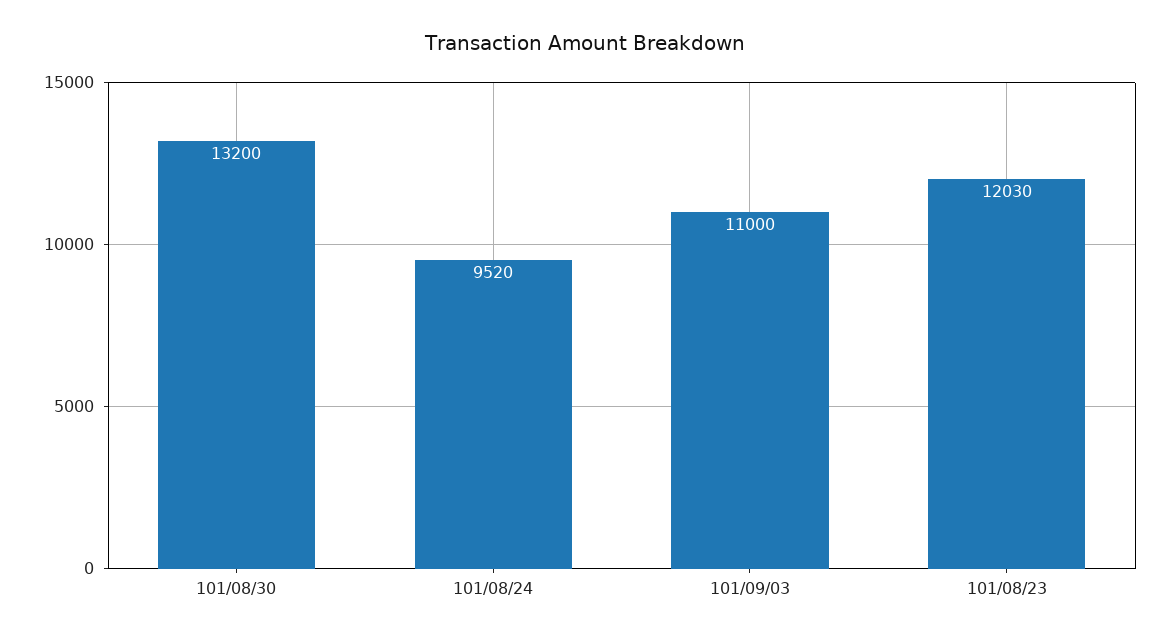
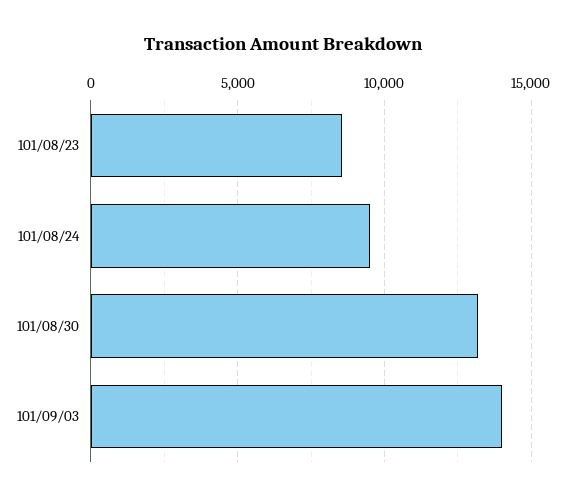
101/09/03: 11000 -> 14000
101/08/23: 12030 -> 8500

